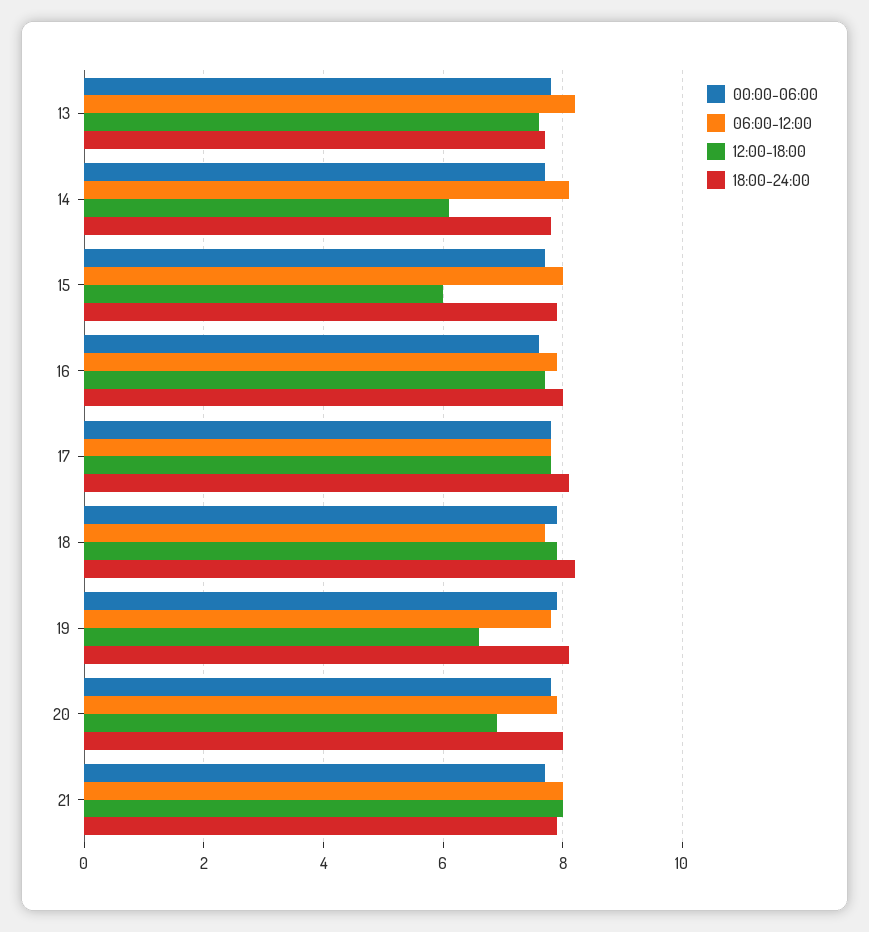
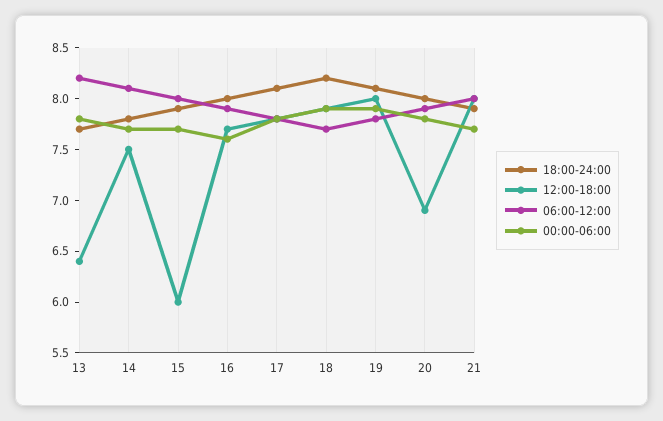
12:00-18:00, 13: 7.5 -> 6.4
12:00-18:00, 14: 6 -> 7.5
12:00-18:00, 19: 6.5 -> 8

